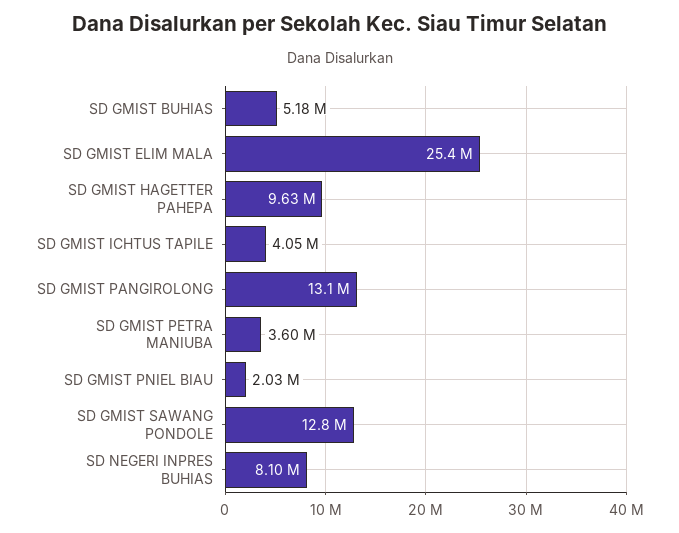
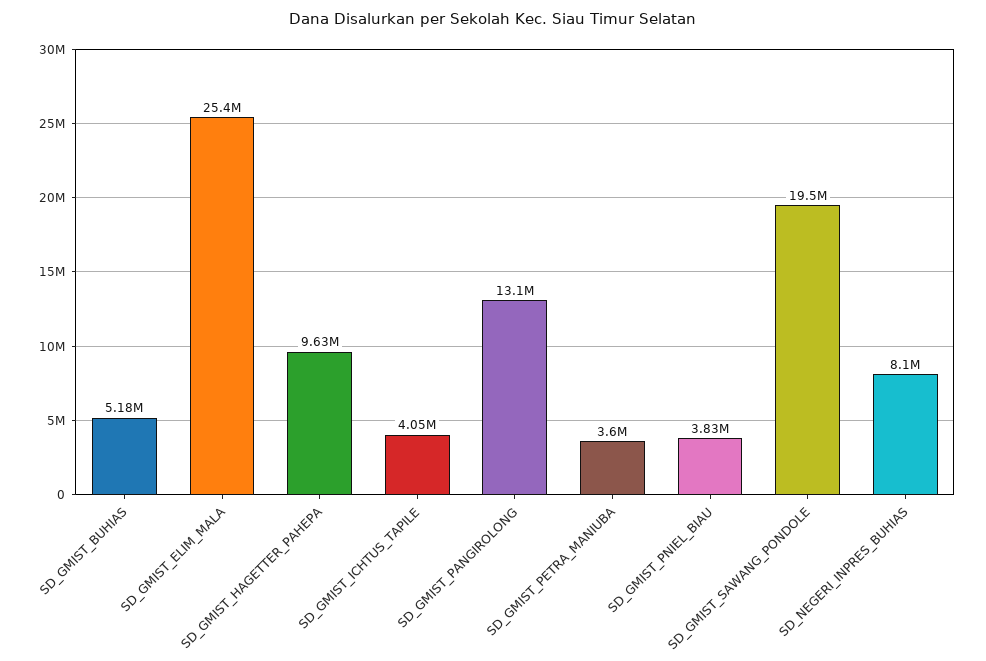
SD GMIST PNIEL BIAU: 2030000 -> 3830000
SD GMIST SAWANG PONDOLE: 12800000 -> 19500000

